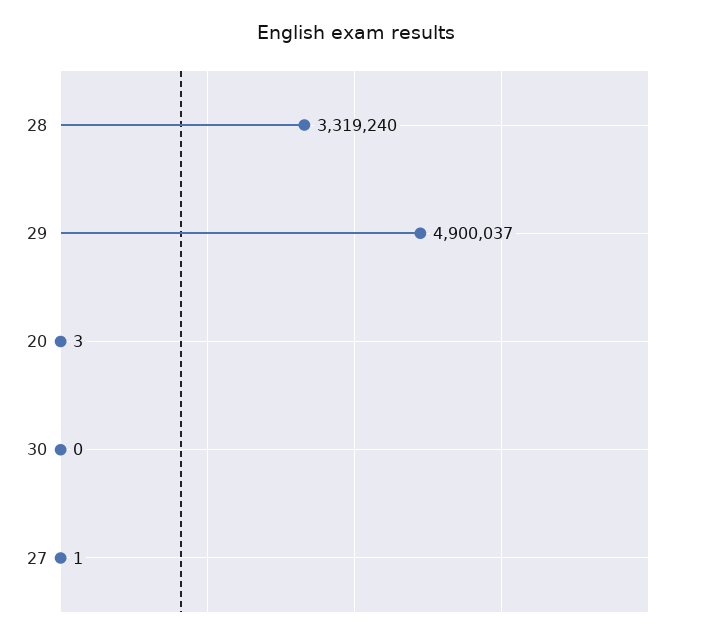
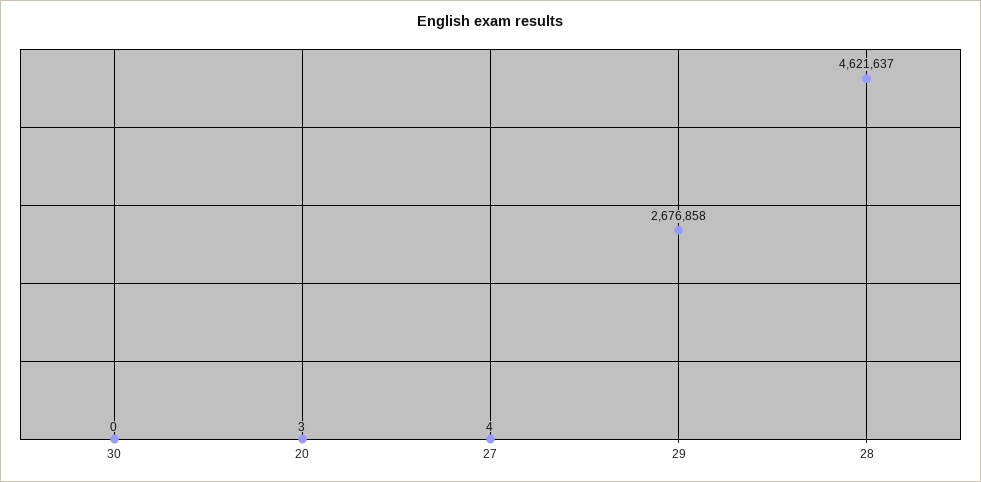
28: 3319240 -> 4621637
29: 4900037 -> 2676858
27: 1 -> 4

